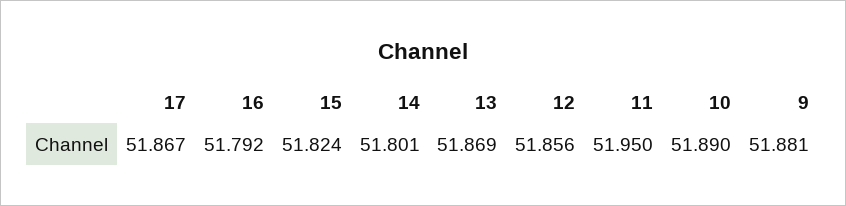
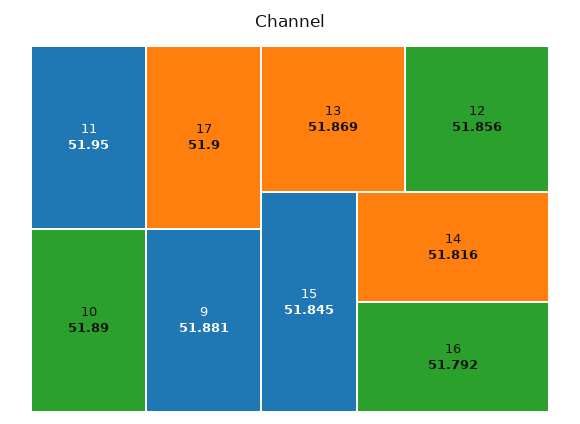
17: 51.867 -> 51.9
15: 51.824 -> 51.845
14: 51.801 -> 51.816

